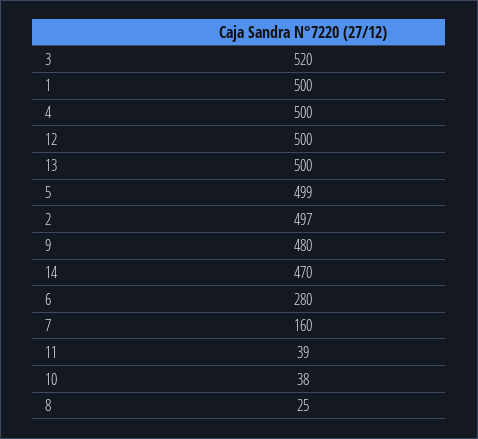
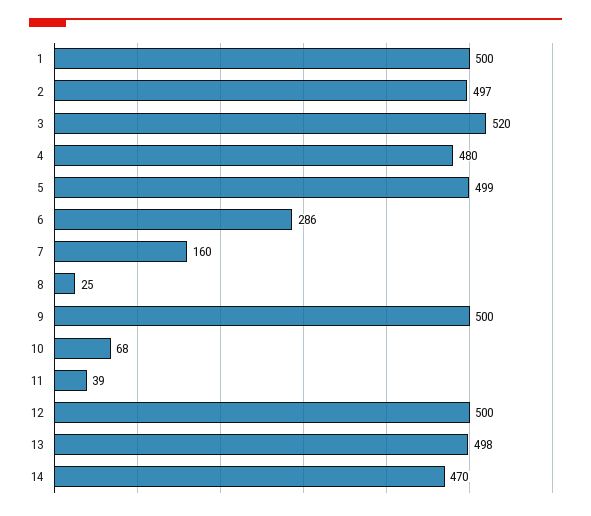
4: 500 -> 480
13: 500 -> 498
9: 480 -> 500
6: 280 -> 286
10: 38 -> 68

